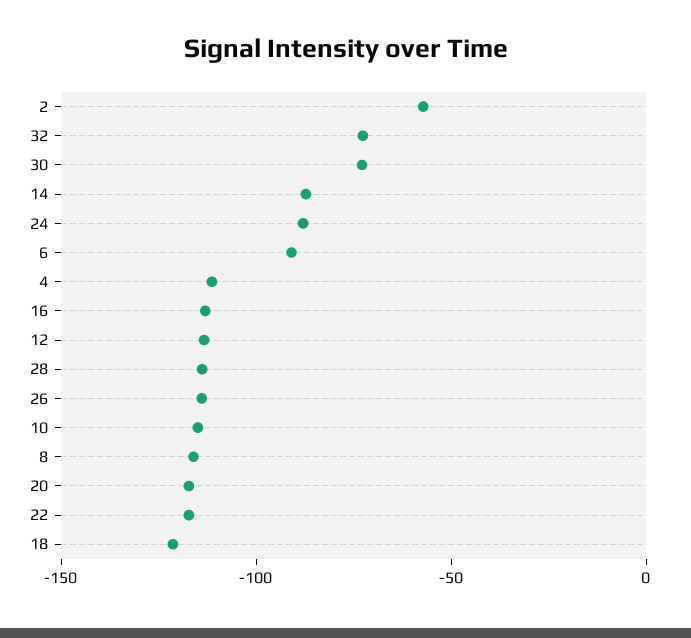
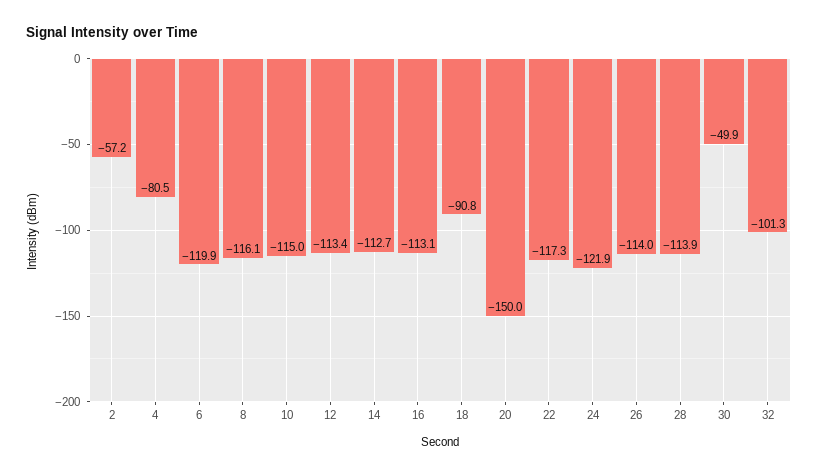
32: -70 -> -101.3
30: -70 -> -49.9
14: -90 -> -112.7
24: -90 -> -121.9
6: -90 -> -119.9
4: -110 -> -80.5
20: -120 -> -150
18: -120 -> -90.8

